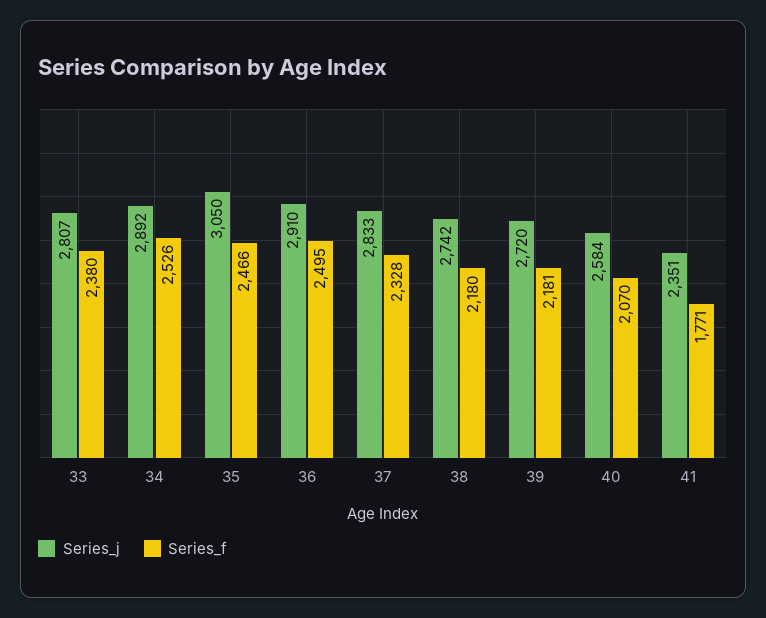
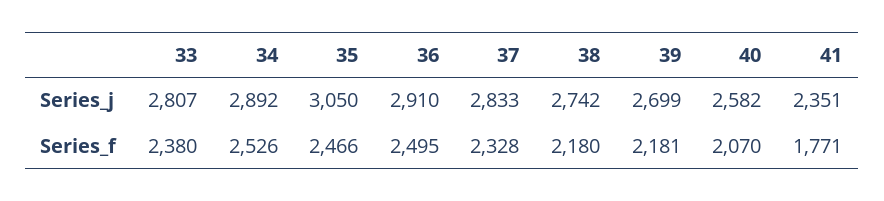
Series_j, 39: 2720 -> 2699
Series_j, 40: 2584 -> 2582

